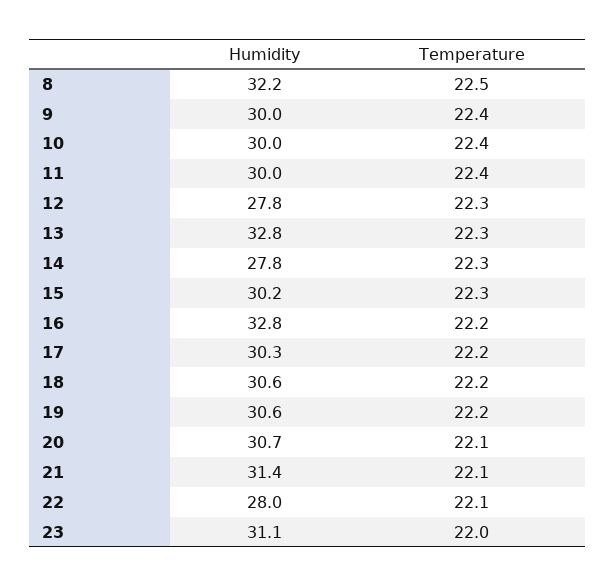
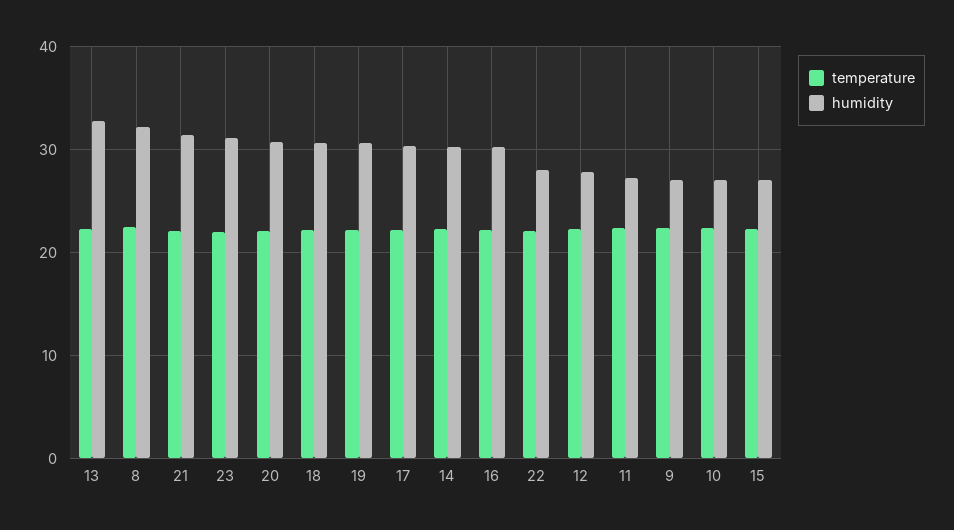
Humidity, 9: 30 -> 27
Humidity, 10: 30 -> 27
Humidity, 11: 30 -> 27
Humidity, 14: 27.8 -> 30
Humidity, 15: 30.2 -> 27
Humidity, 16: 32.8 -> 30

